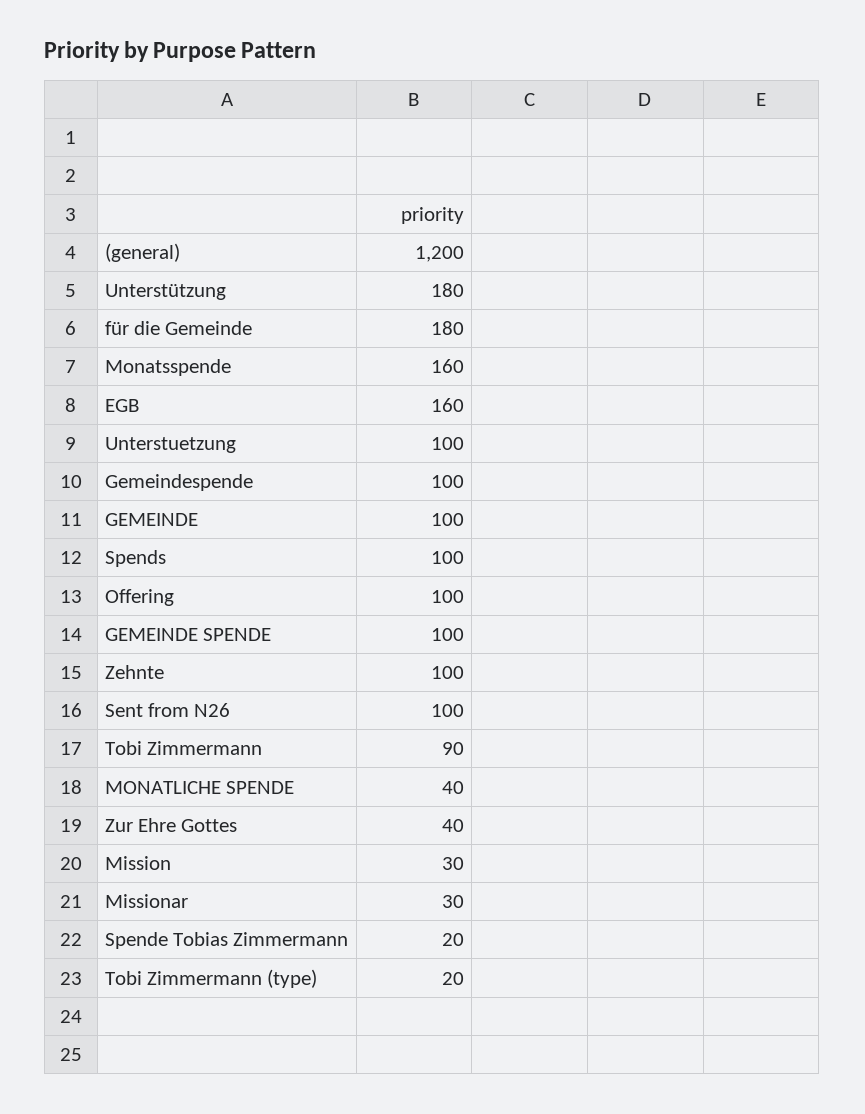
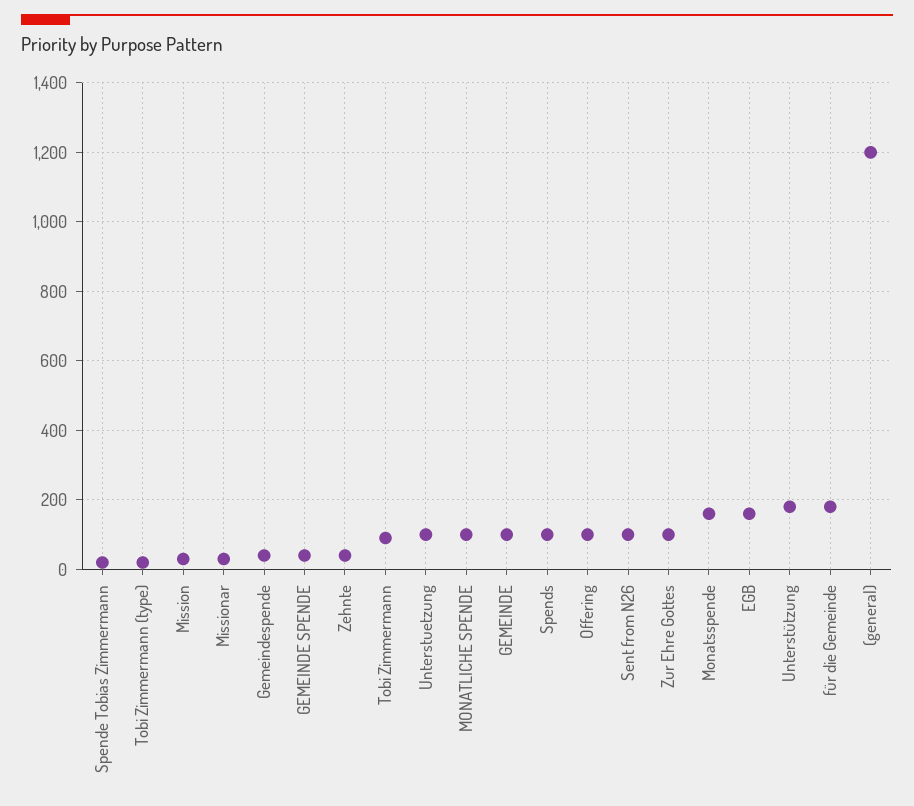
Gemeindespende: 100 -> 40
GEMEINDE SPENDE: 100 -> 40
Zehnte: 100 -> 40
MONATLICHE SPENDE: 40 -> 100
Zur Ehre Gottes: 40 -> 100

